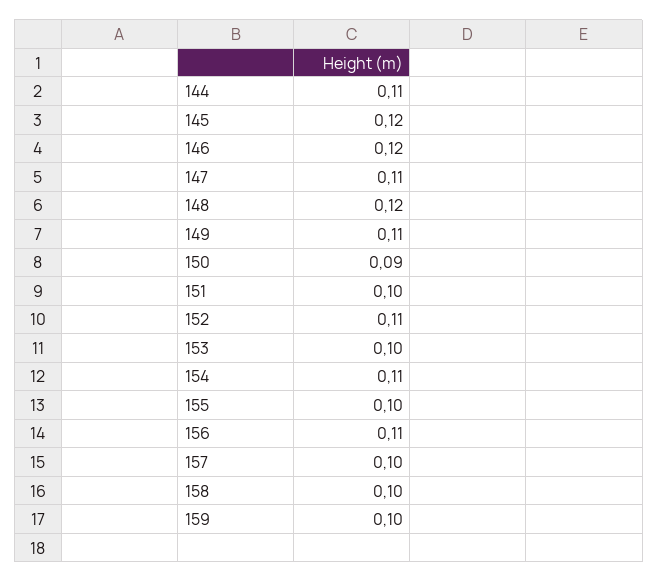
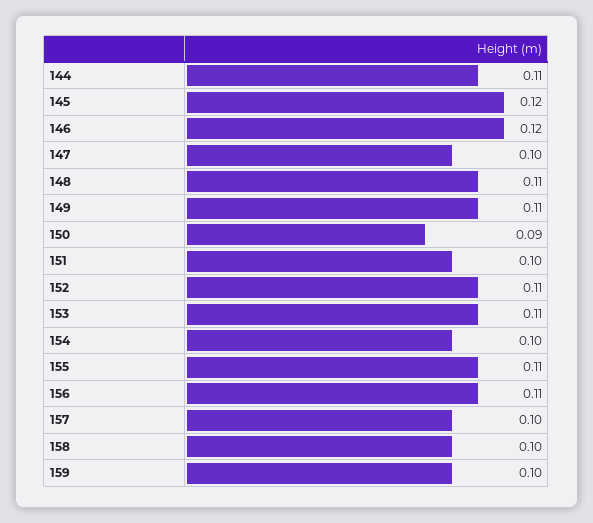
147: 0.11 -> 0.1
148: 0.12 -> 0.11
153: 0.1 -> 0.11
154: 0.11 -> 0.1
155: 0.1 -> 0.11

